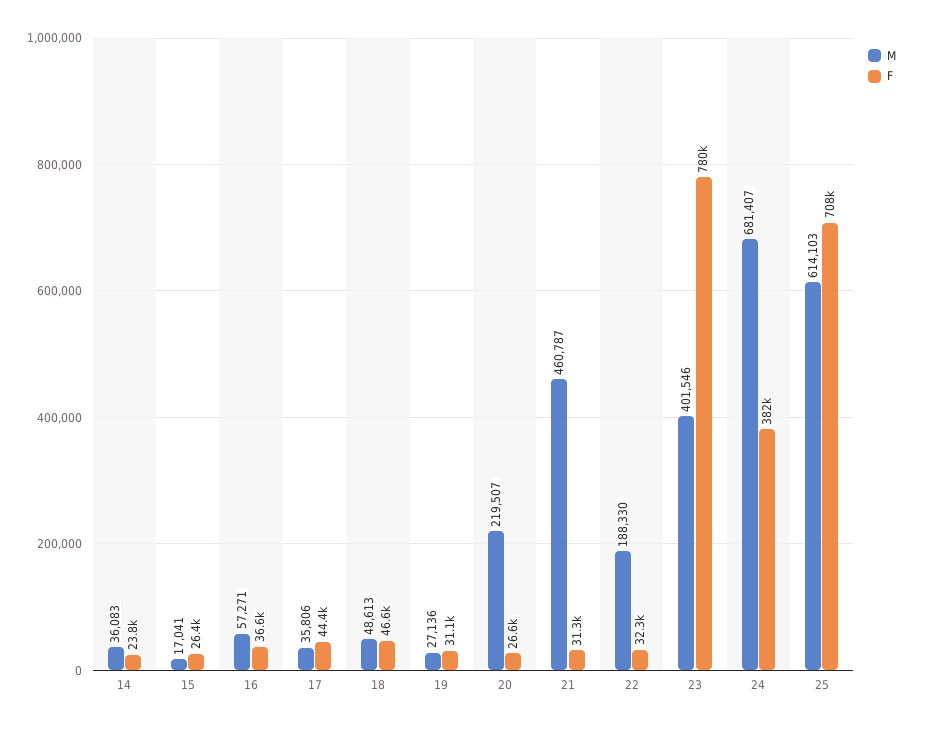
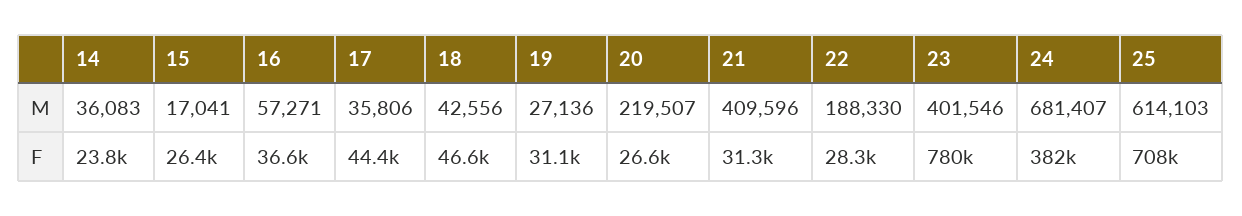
M, 18: 48613 -> 42556
M, 21: 460787 -> 409596
F, 22: 32300 -> 28300

